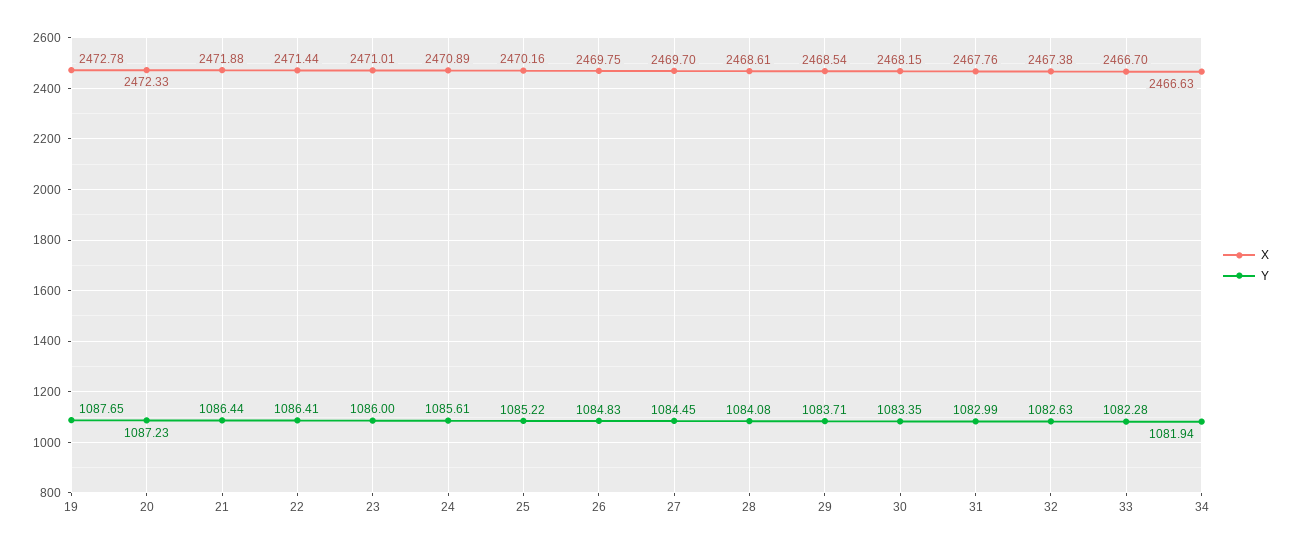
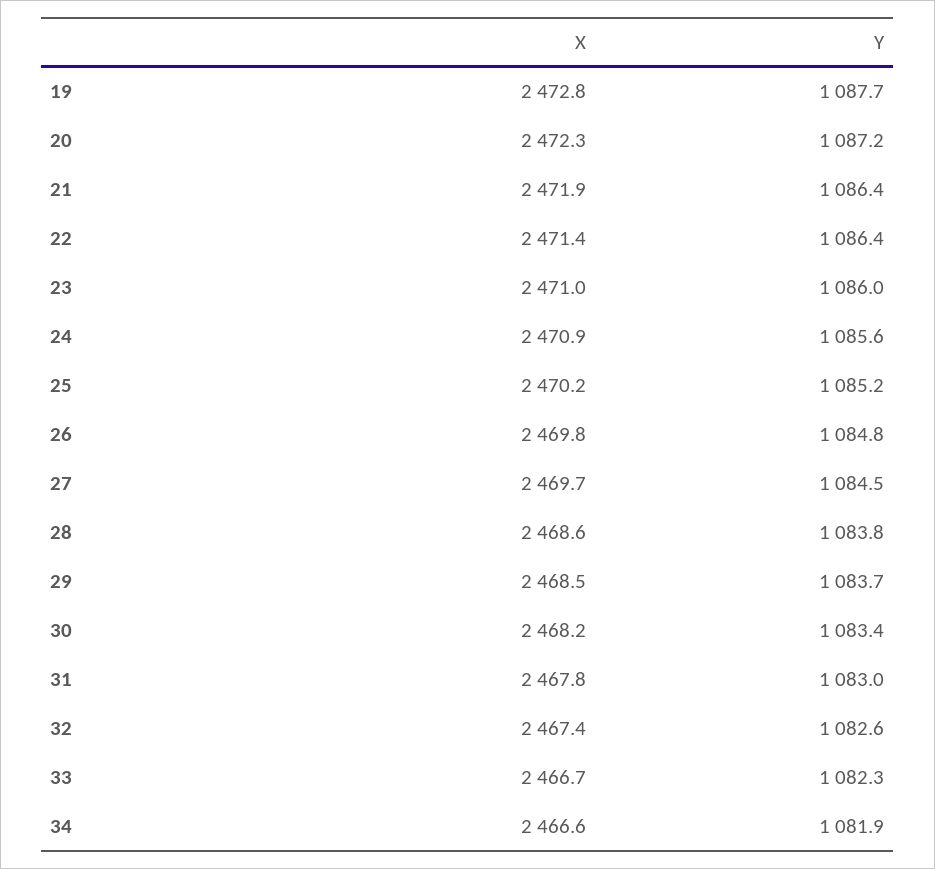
Y, 28: 1084.08 -> 1083.8

